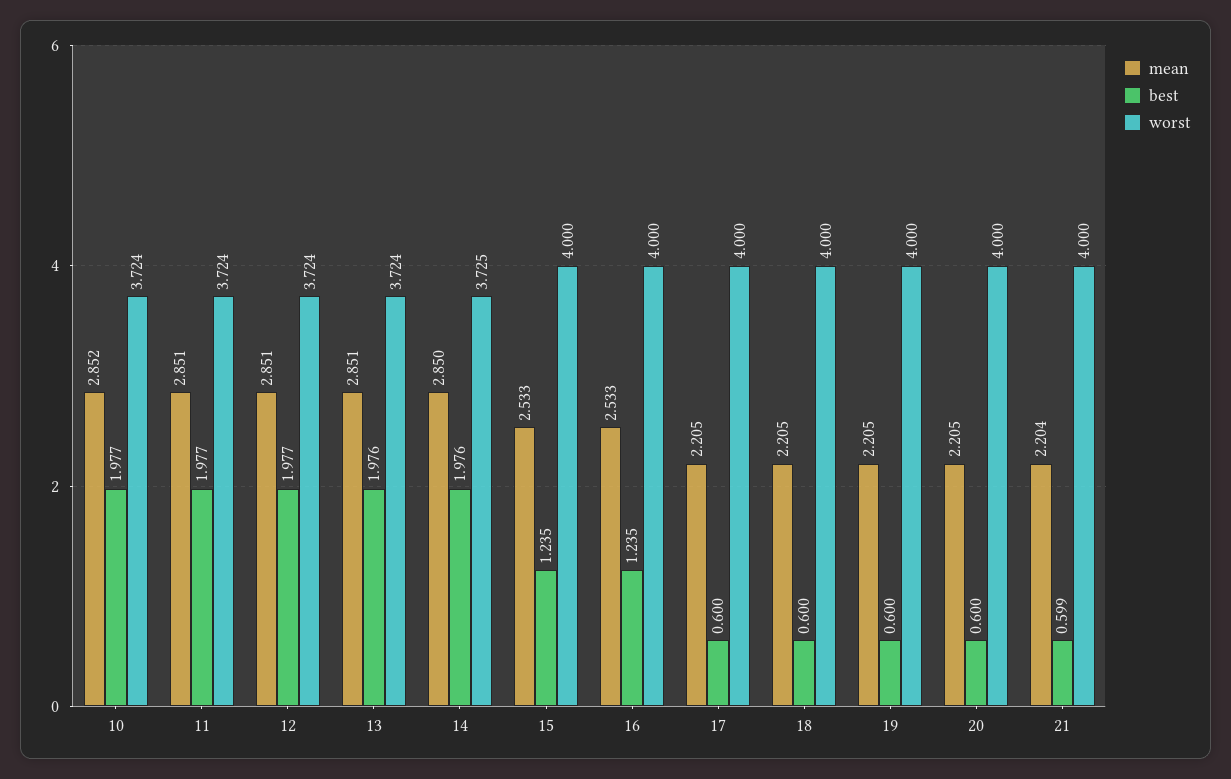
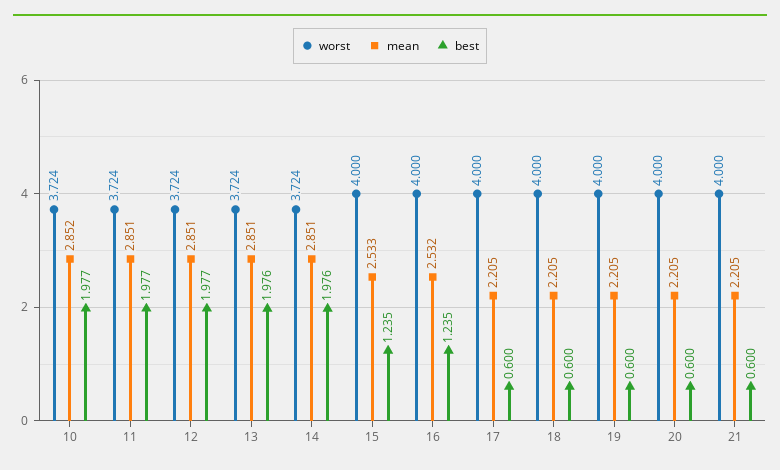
mean, 14: 2.85 -> 2.851
worst, 14: 3.725 -> 3.724
mean, 16: 2.533 -> 2.532
mean, 21: 2.204 -> 2.205
best, 21: 0.599 -> 0.6

